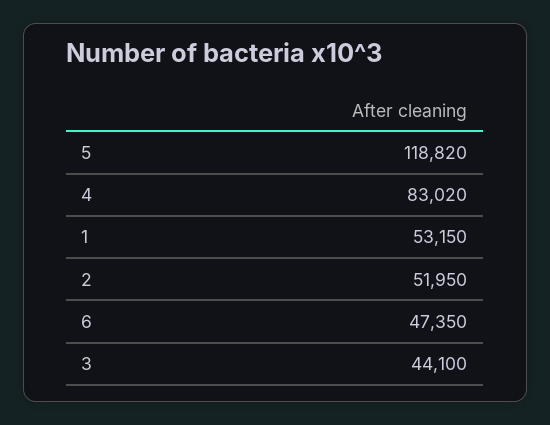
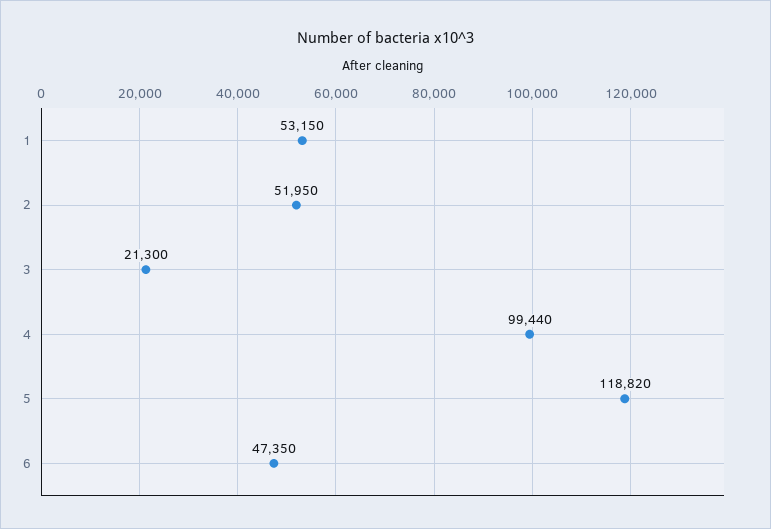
4: 83020 -> 99440
3: 44100 -> 21300

